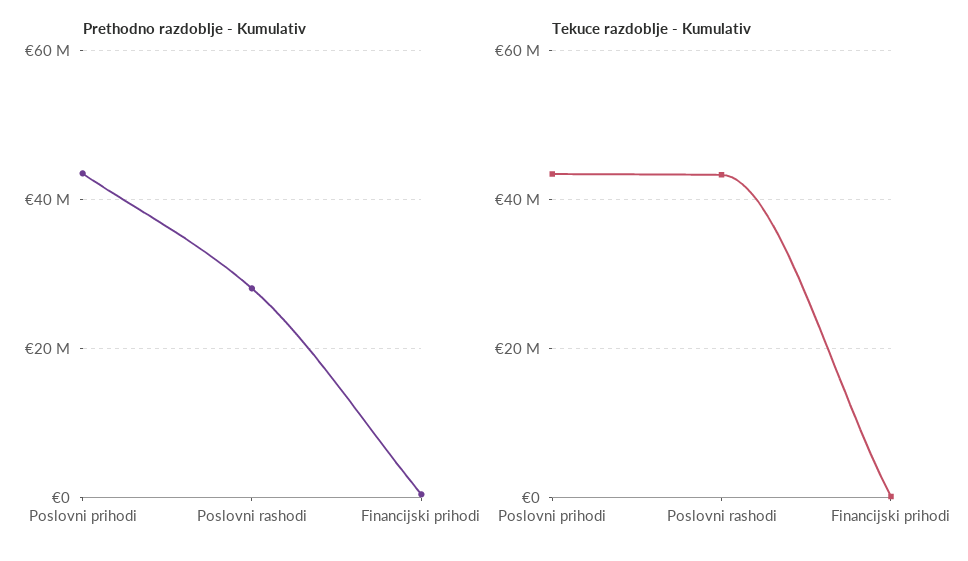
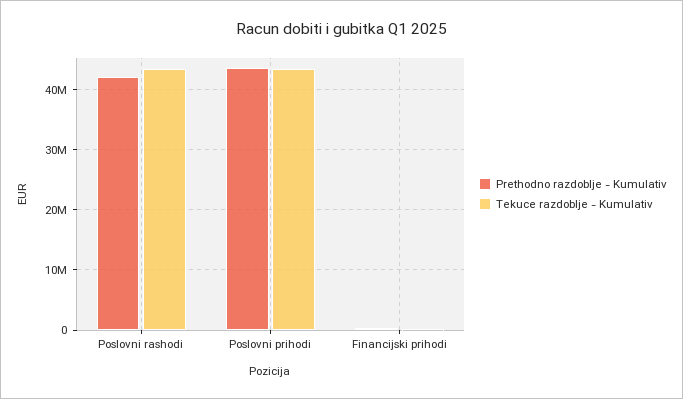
Prethodno razdoblje - Kumulativ, Poslovni rashodi: 28000000 -> 42000000

